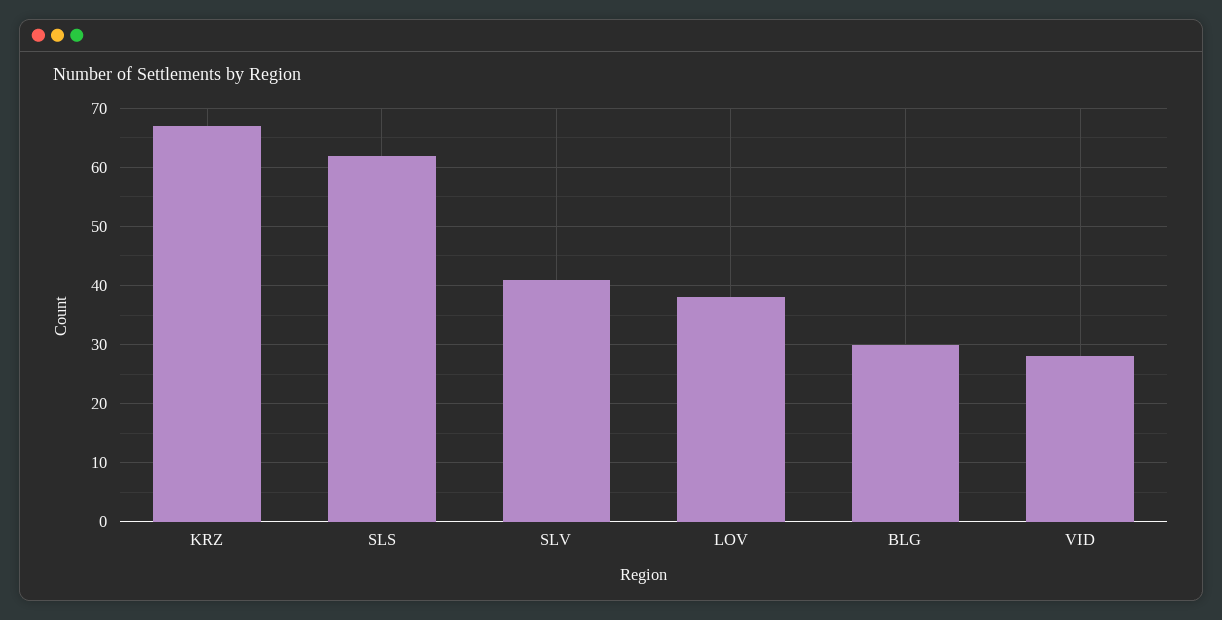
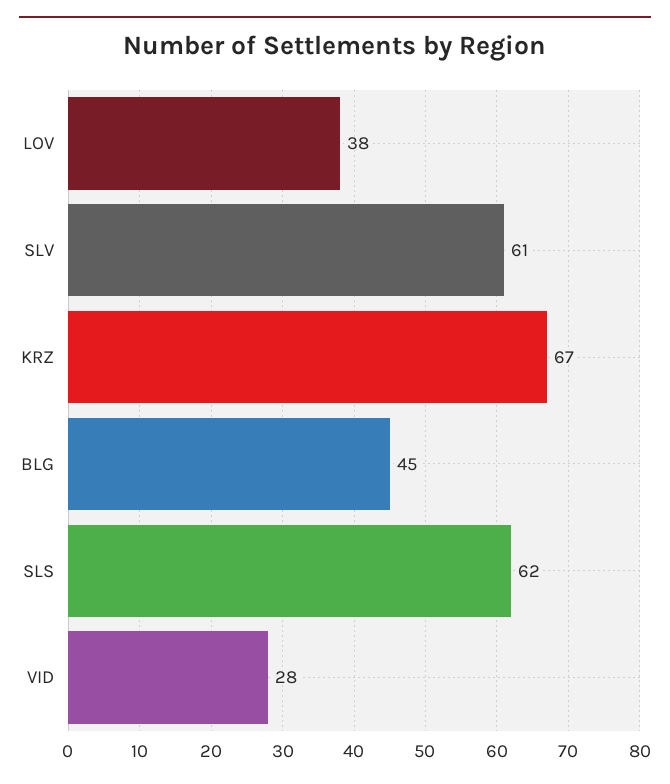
SLV: 40 -> 61
BLG: 30 -> 45

